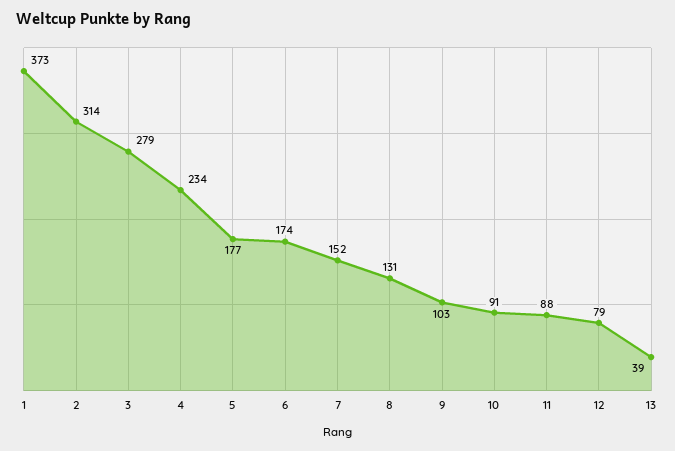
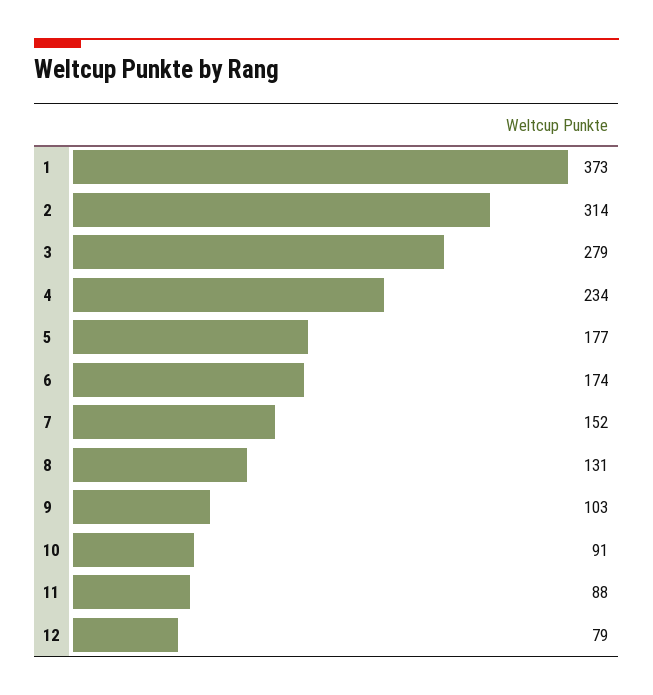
13: 39 -> none

